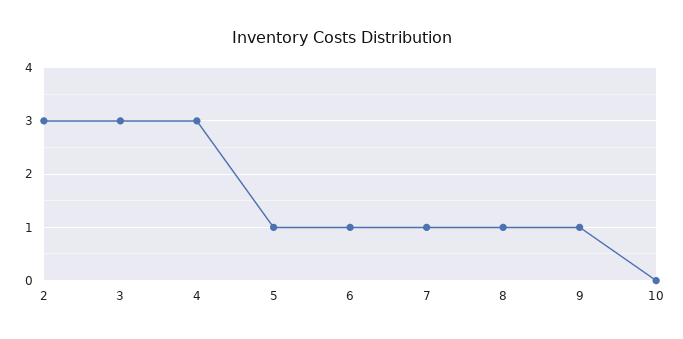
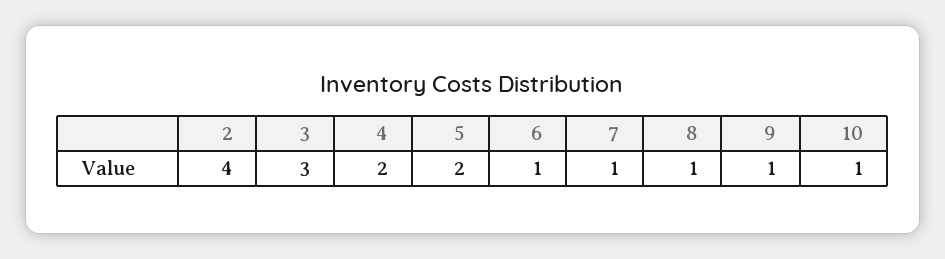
2: 3 -> 4
4: 3 -> 2
5: 1 -> 2
10: 0 -> 1

